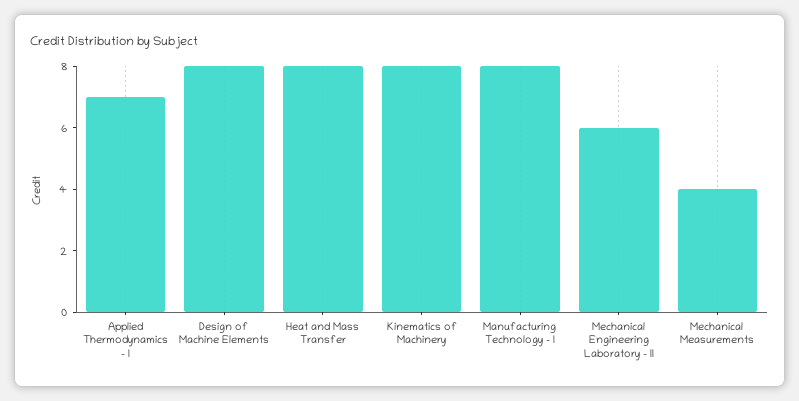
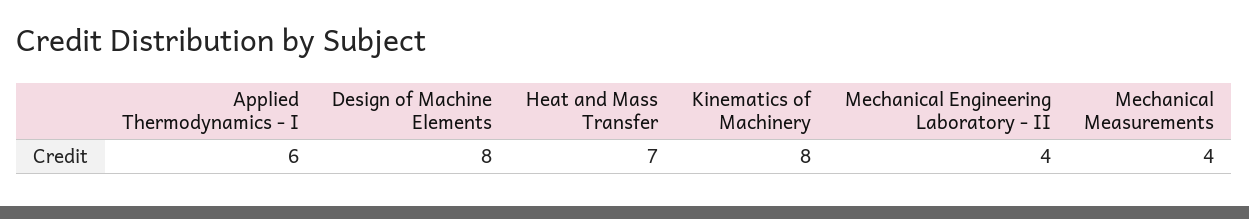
Applied Thermodynamics - I: 7 -> 6
Heat and Mass Transfer: 8 -> 7
Manufacturing Technology - I: 8 -> none
Mechanical Engineering Laboratory - II: 6 -> 4

